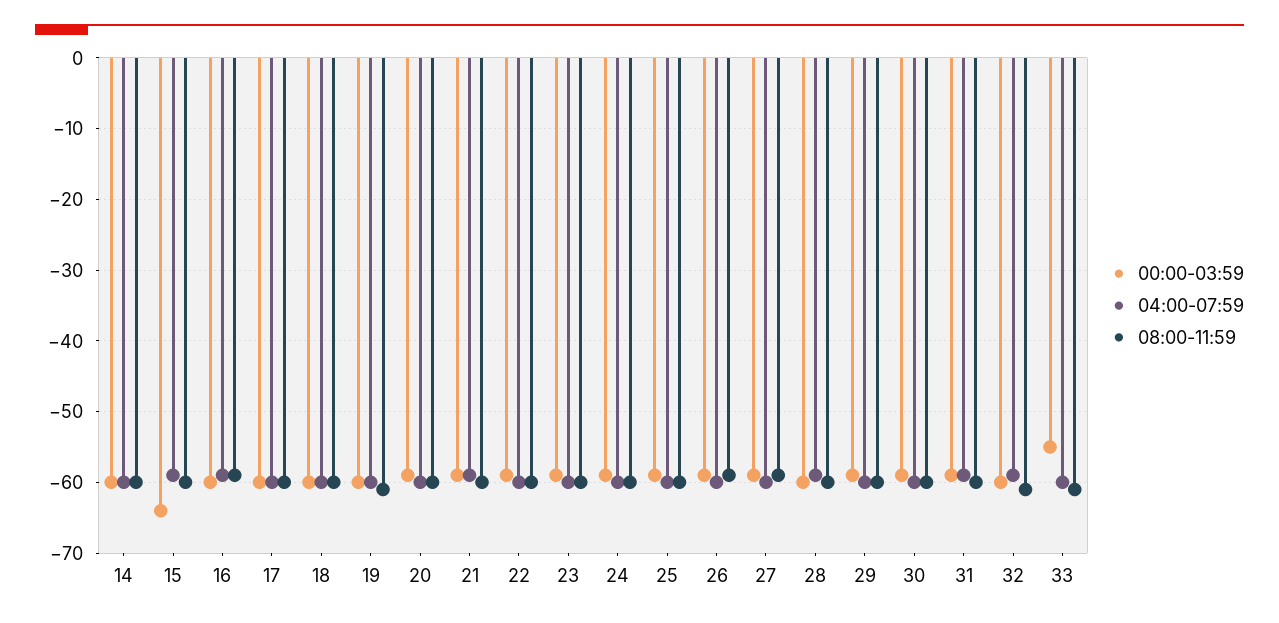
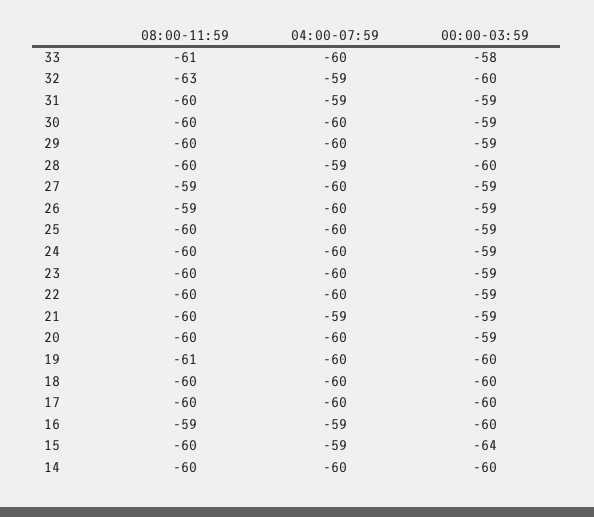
08:00-11:59, 32: -61 -> -63
00:00-03:59, 33: -55 -> -58

